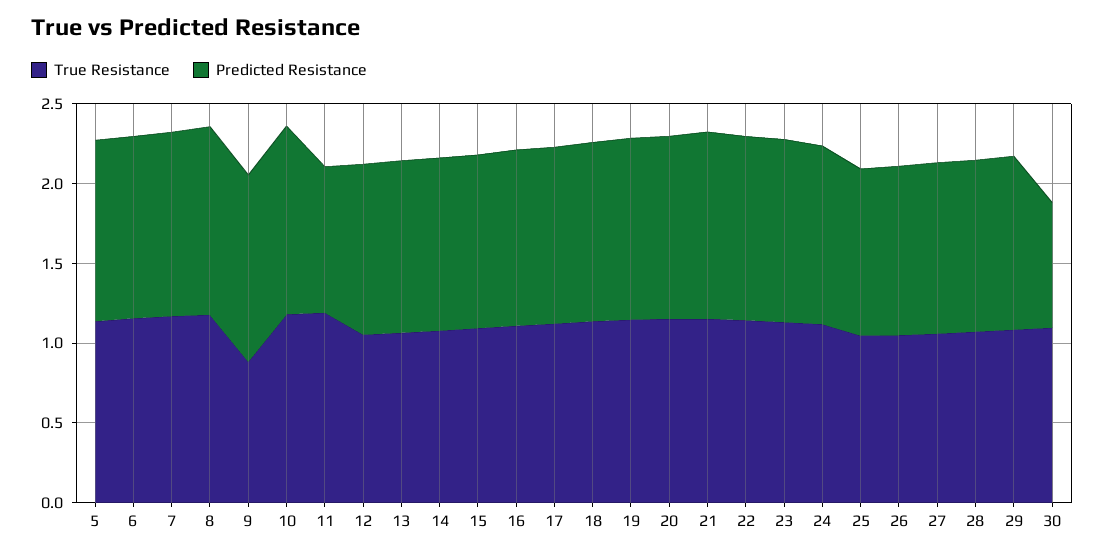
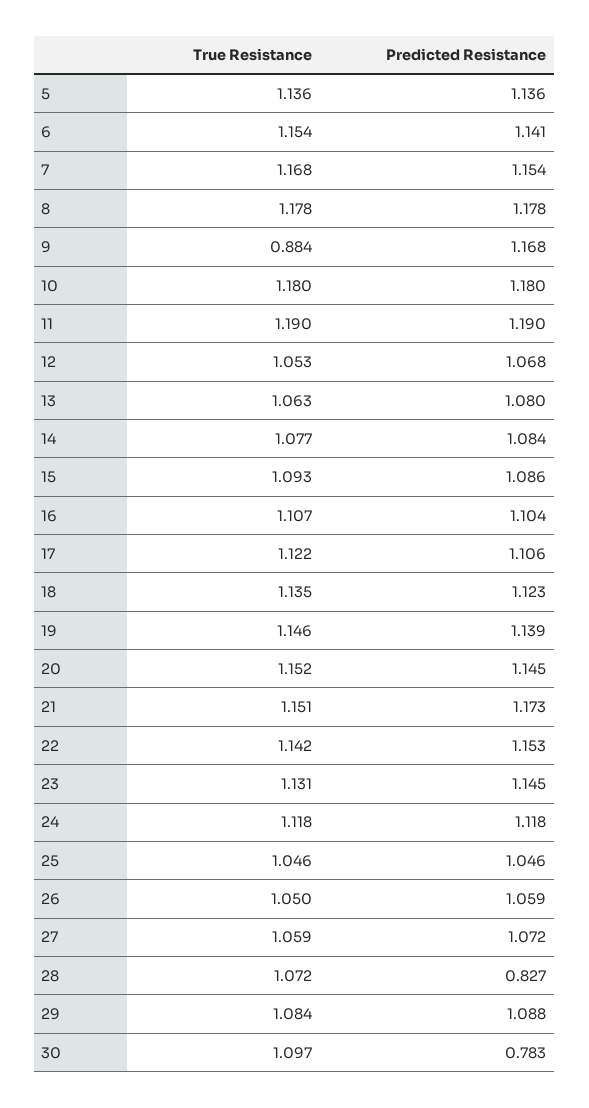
Predicted Resistance, 11: 0.9 -> 1.19
Predicted Resistance, 28: 1.1 -> 0.827

